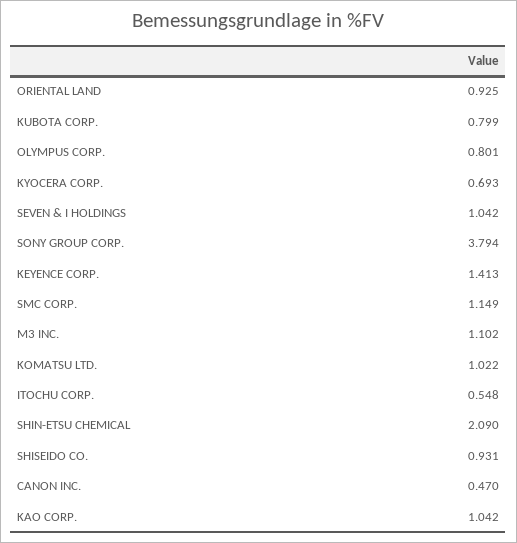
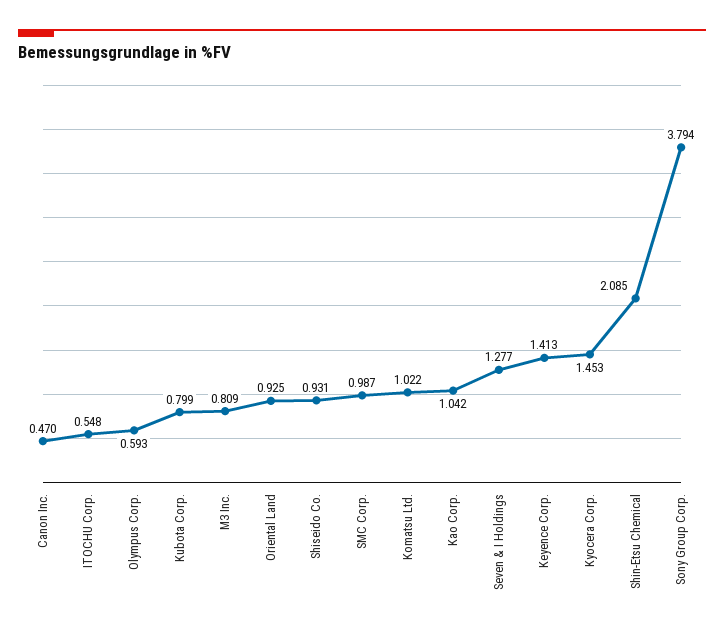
OLYMPUS CORP.: 0.801 -> 0.593
KYOCERA CORP.: 0.693 -> 1.453
SEVEN & I HOLDINGS: 1.042 -> 1.277
SMC CORP.: 1.149 -> 0.987
M3 INC.: 1.102 -> 0.809
SHIN-ETSU CHEMICAL: 2.09 -> 2.085

